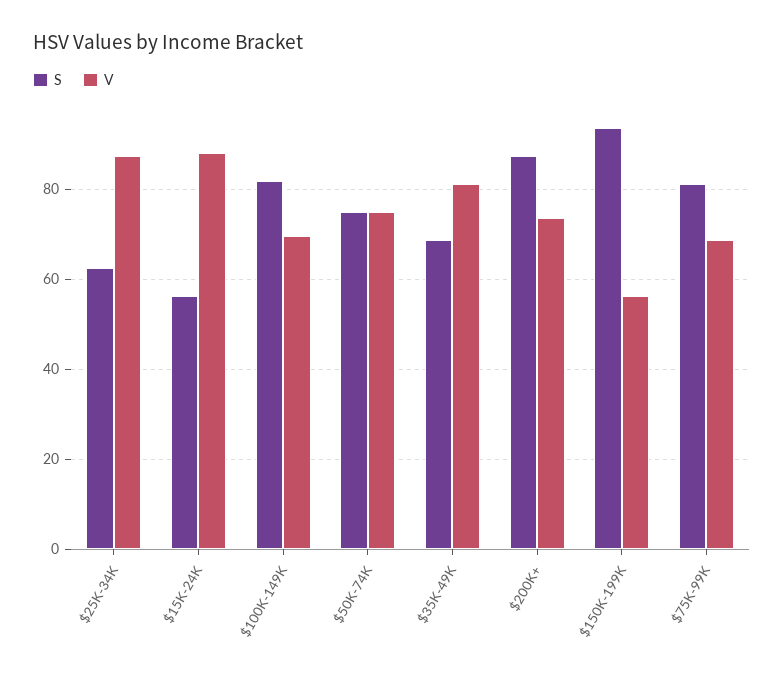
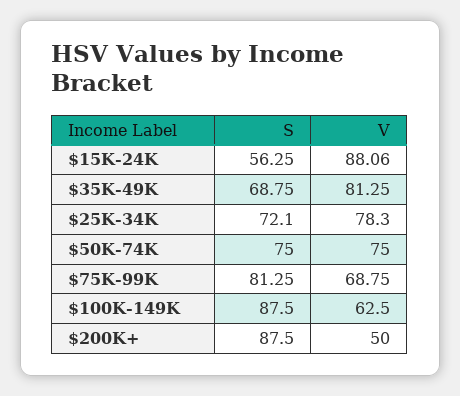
S, $25K-34K: 62 -> 72.1
V, $25K-34K: 88 -> 78.3
S, $100K-149K: 82 -> 87.5
V, $100K-149K: 70 -> 62.5
V, $200K+: 74 -> 50
S, $150K-199K: 94 -> none
V, $150K-199K: 56 -> none

